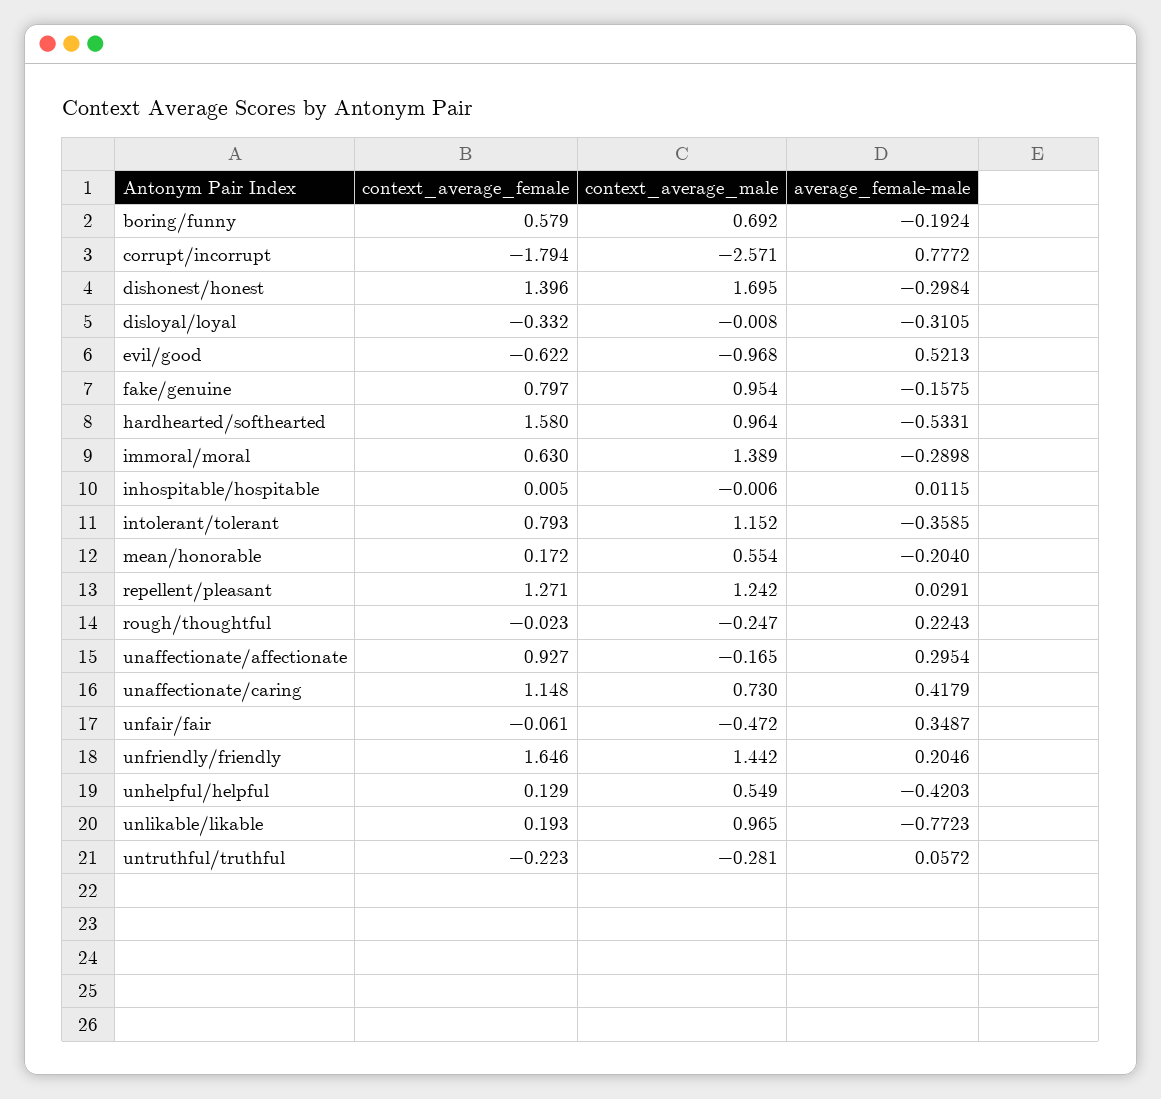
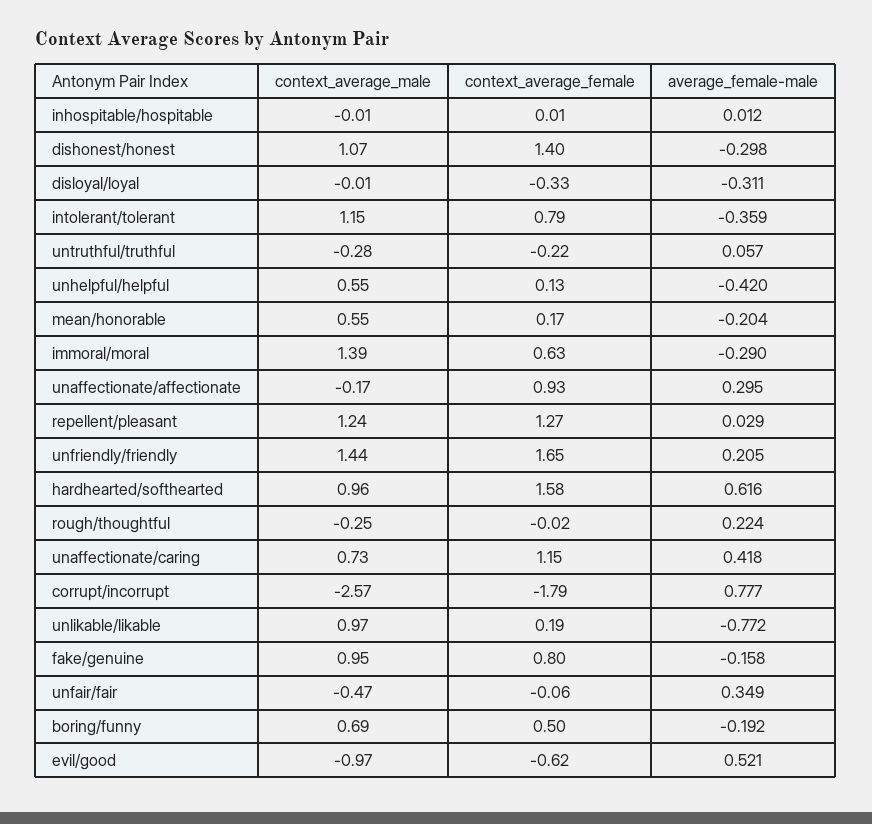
context_average_female, boring/funny: 0.579 -> 0.5
context_average_male, dishonest/honest: 1.695 -> 1.07
average_female-male, hardhearted/softhearted: -0.5331 -> 0.616

